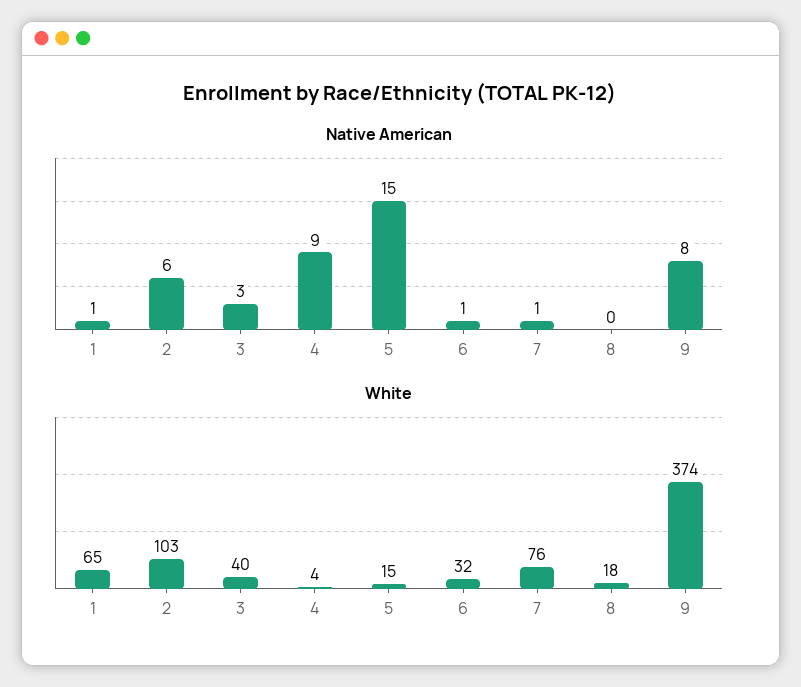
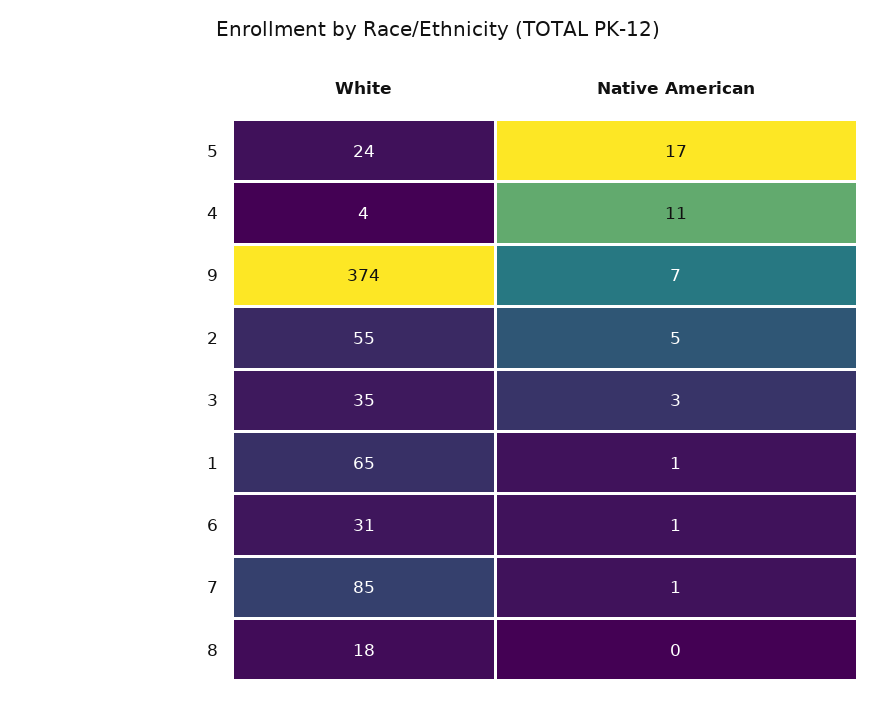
Native American, 2: 6 -> 5
Native American, 4: 9 -> 11
Native American, 5: 15 -> 17
Native American, 9: 8 -> 7
White, 2: 103 -> 55
White, 3: 40 -> 35
White, 5: 15 -> 24
White, 6: 32 -> 31
White, 7: 76 -> 85

